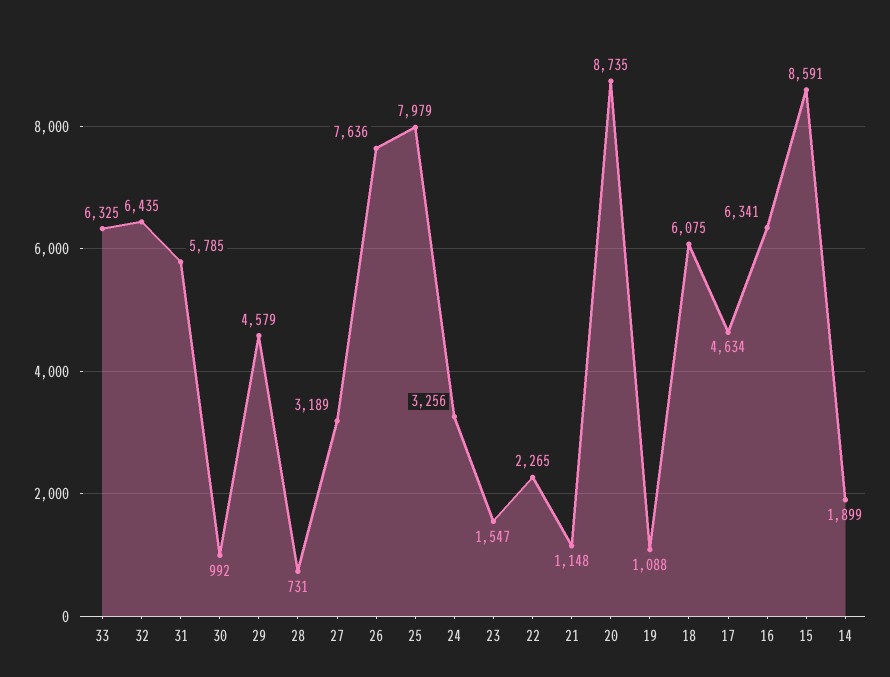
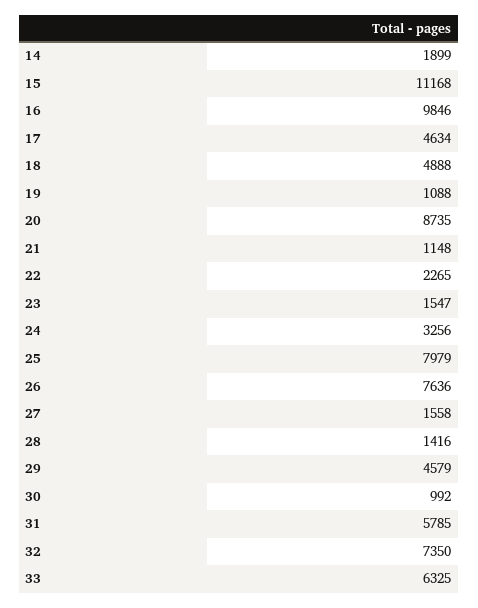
32: 6435 -> 7350
28: 731 -> 1416
27: 3189 -> 1558
18: 6075 -> 4888
16: 6341 -> 9846
15: 8591 -> 11168

